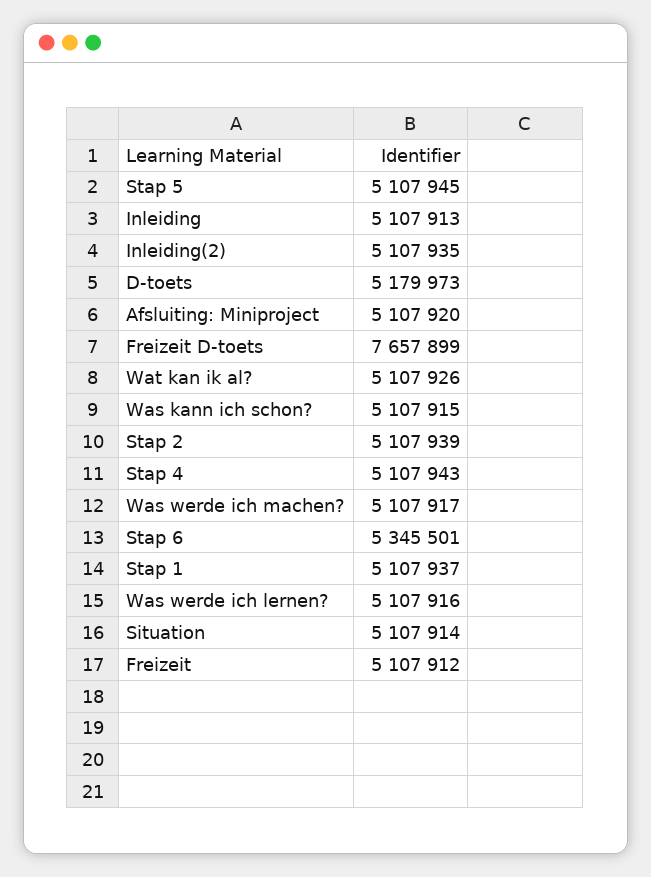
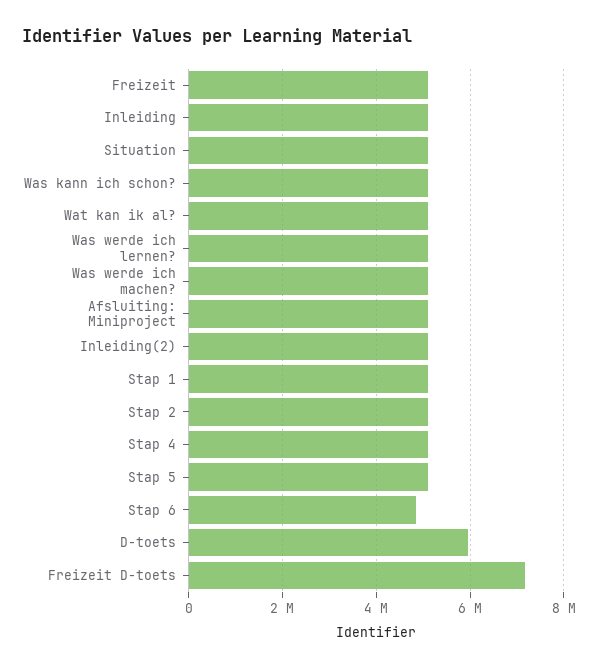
D-toets: 5179973 -> 6000000
Freizeit D-toets: 7657899 -> 7200000
Stap 6: 5345501 -> 4800000

